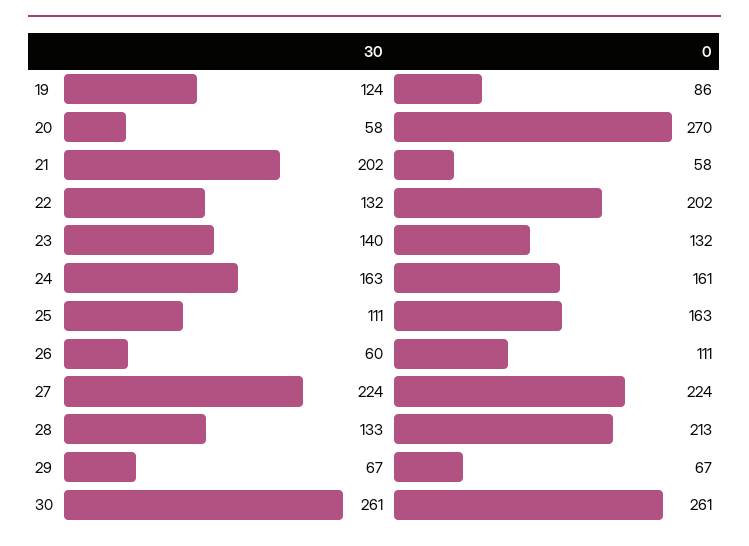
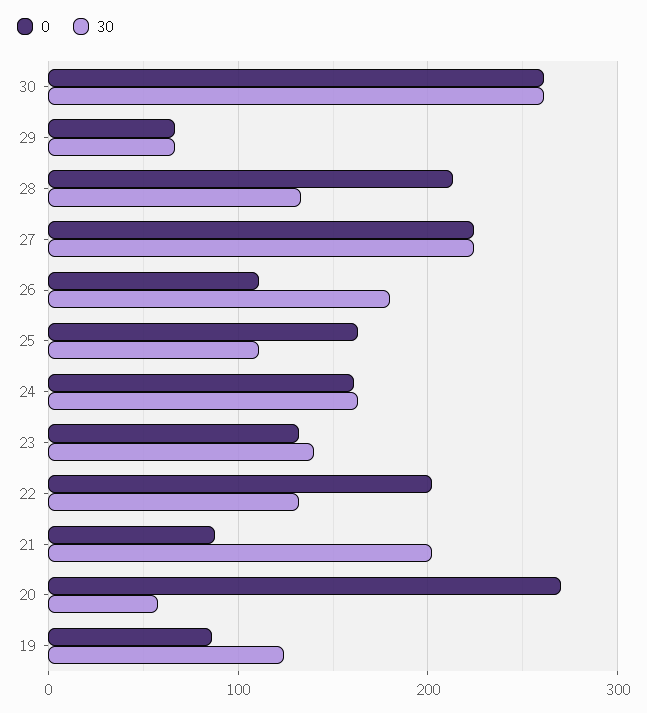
0, 21: 58 -> 90
30, 26: 60 -> 180

